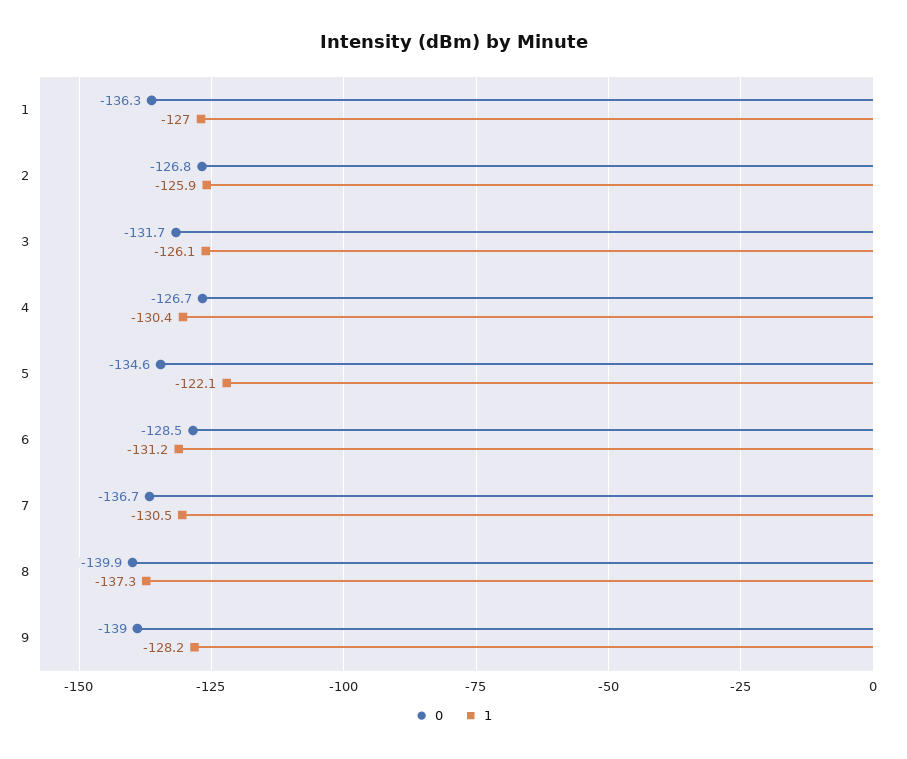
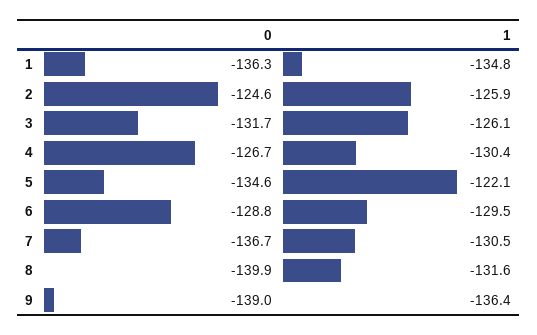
1, 1: -127 -> -134.8
0, 2: -126.8 -> -124.6
0, 6: -128.5 -> -128.8
1, 6: -131.2 -> -129.5
1, 8: -137.3 -> -131.6
1, 9: -128.2 -> -136.4

